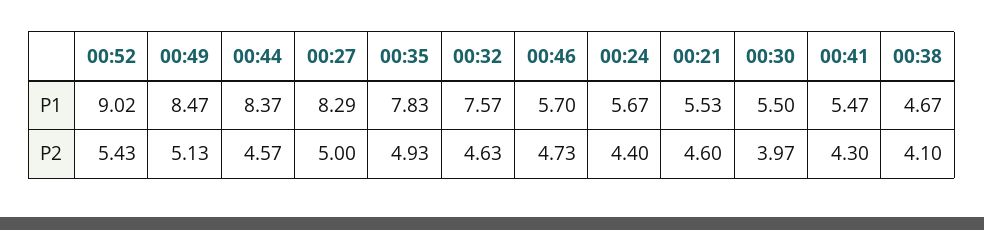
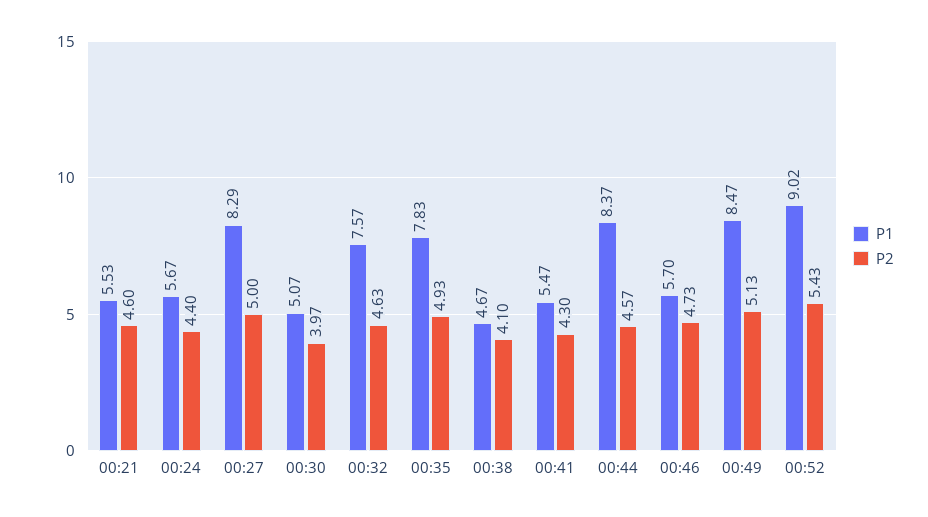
P1, 00:30: 5.5 -> 5.07

